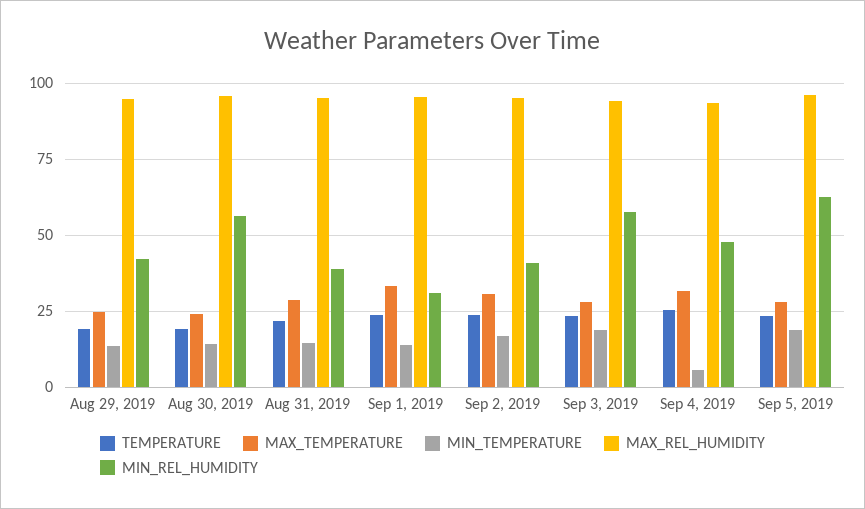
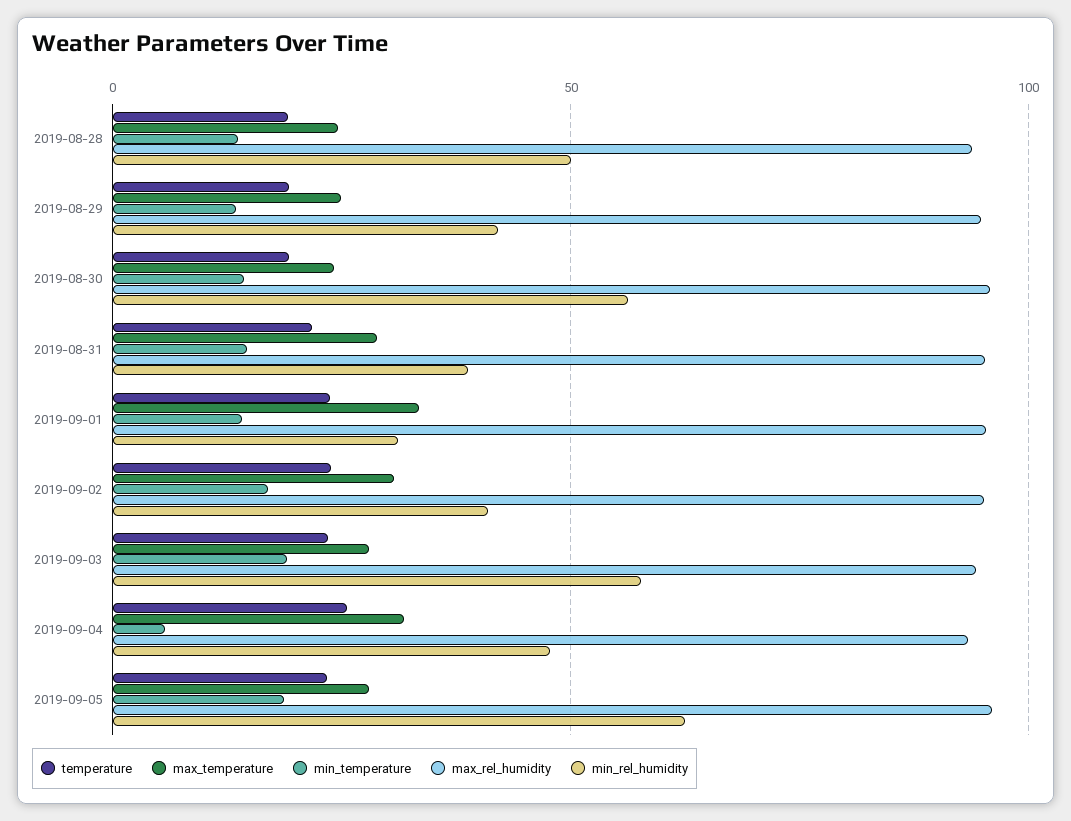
TEMPERATURE, 2019-08-28: none -> 20
MAX_TEMPERATURE, 2019-08-28: none -> 25
MIN_TEMPERATURE, 2019-08-28: none -> 15
MAX_REL_HUMIDITY, 2019-08-28: none -> 95
MIN_REL_HUMIDITY, 2019-08-28: none -> 50

